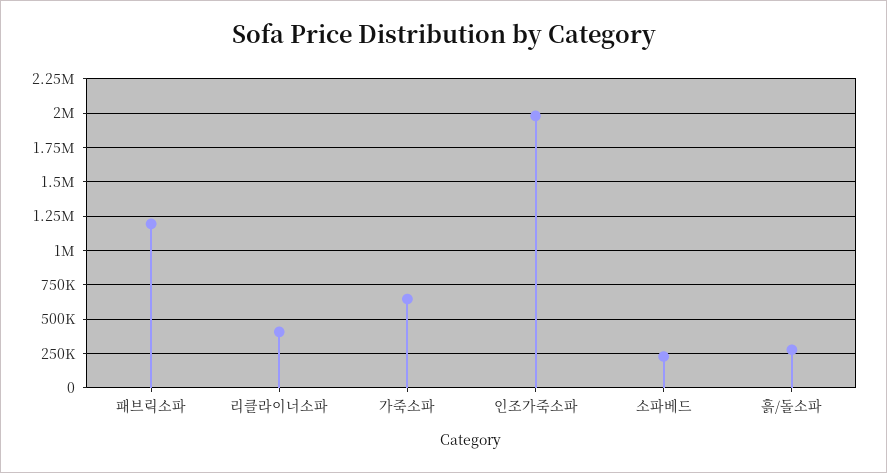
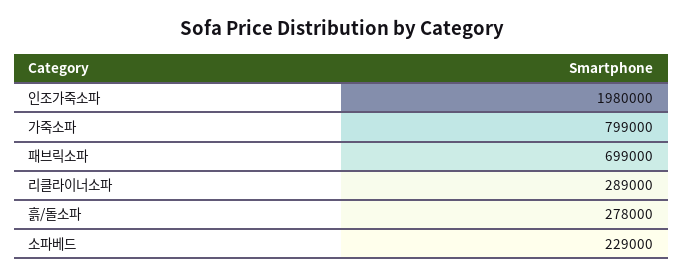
패브릭소파: 1200000 -> 699000
리클라이너소파: 400000 -> 289000
가죽소파: 650000 -> 799000

